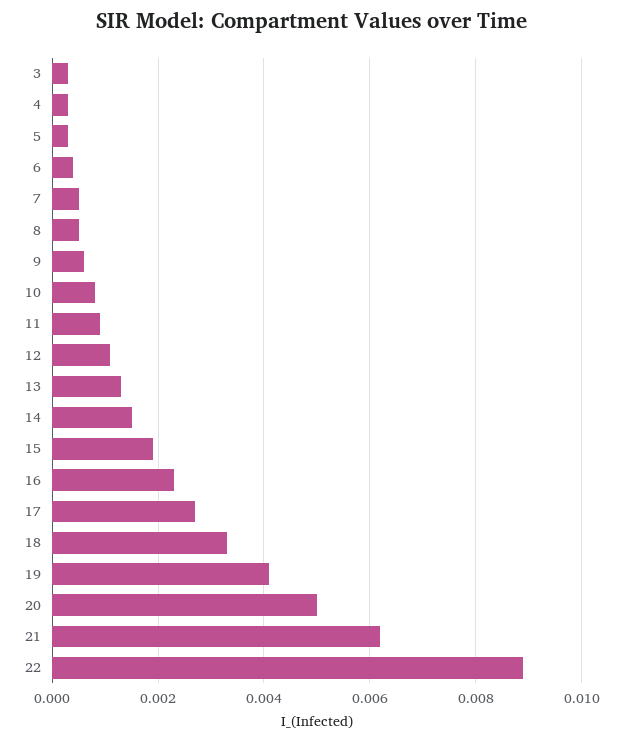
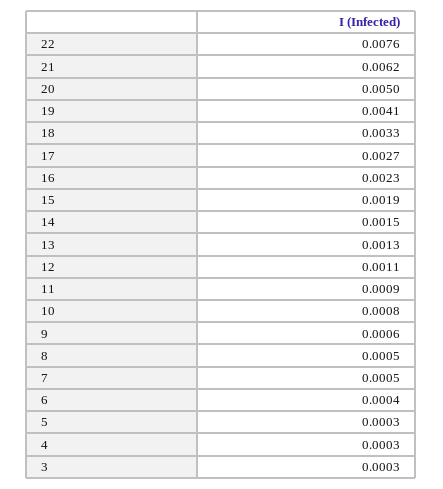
22: 0.009 -> 0.0076

